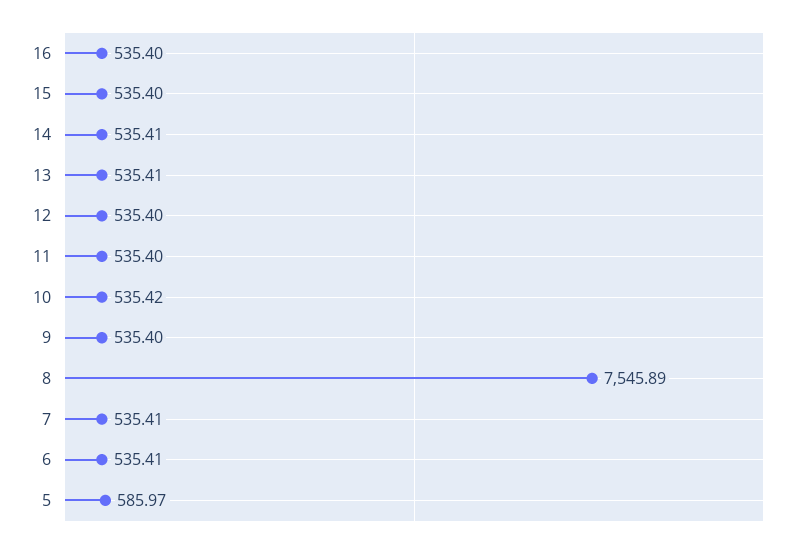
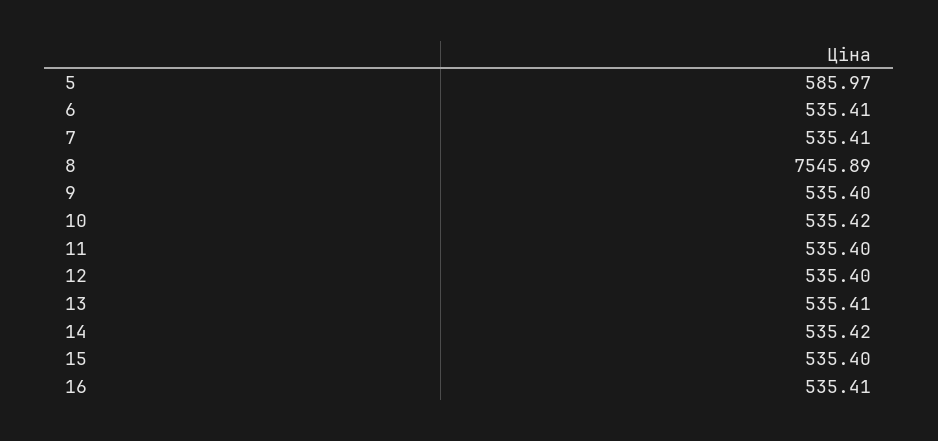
16: 535.4 -> 535.41
14: 535.41 -> 535.42

